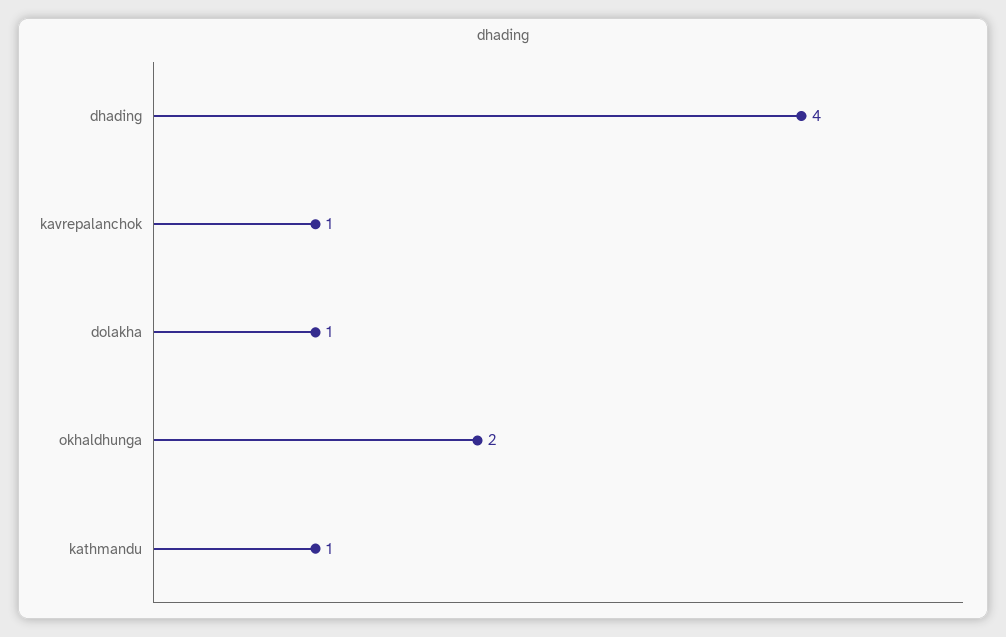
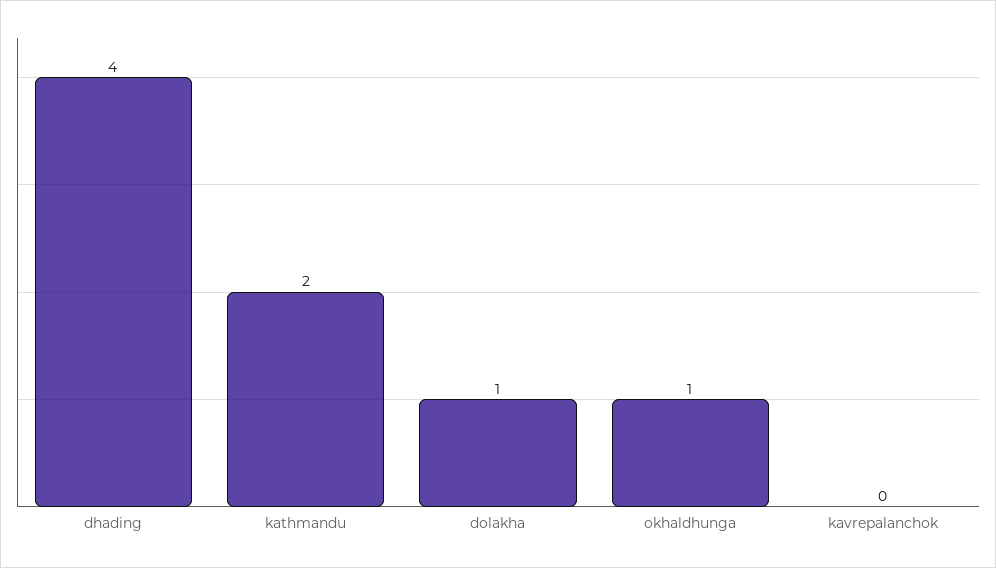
kavrepalanchok: 1 -> 0
okhaldhunga: 2 -> 1
kathmandu: 1 -> 2

